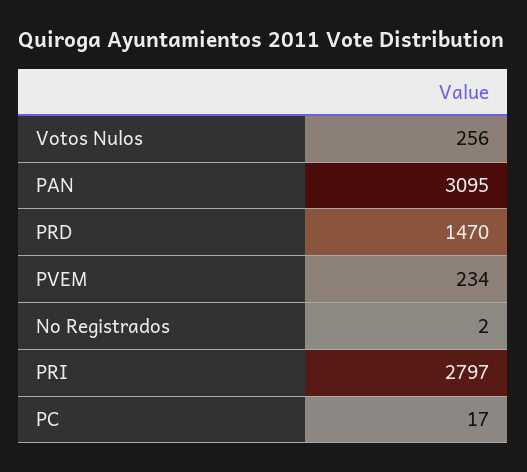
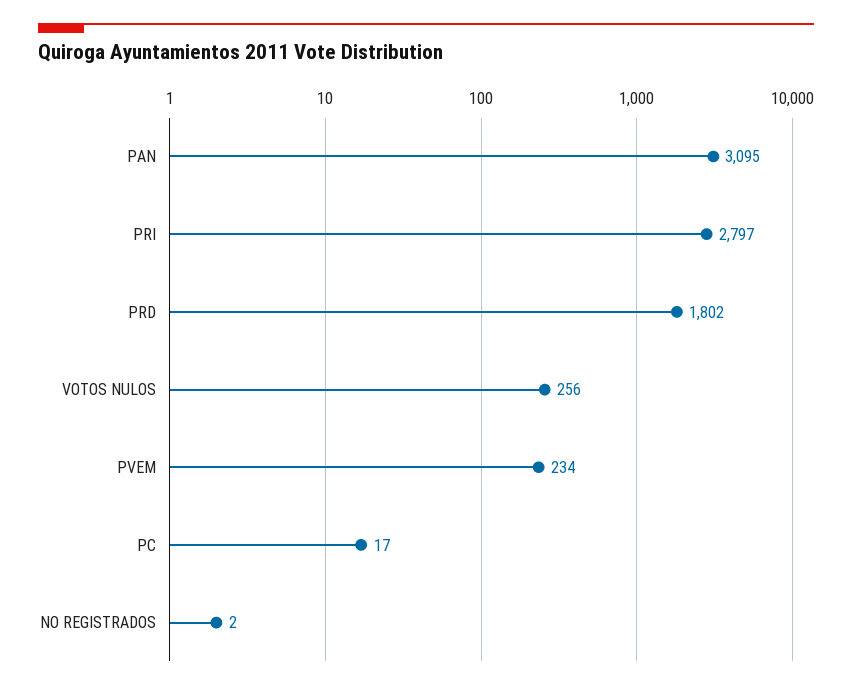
PRD: 1470 -> 1802

